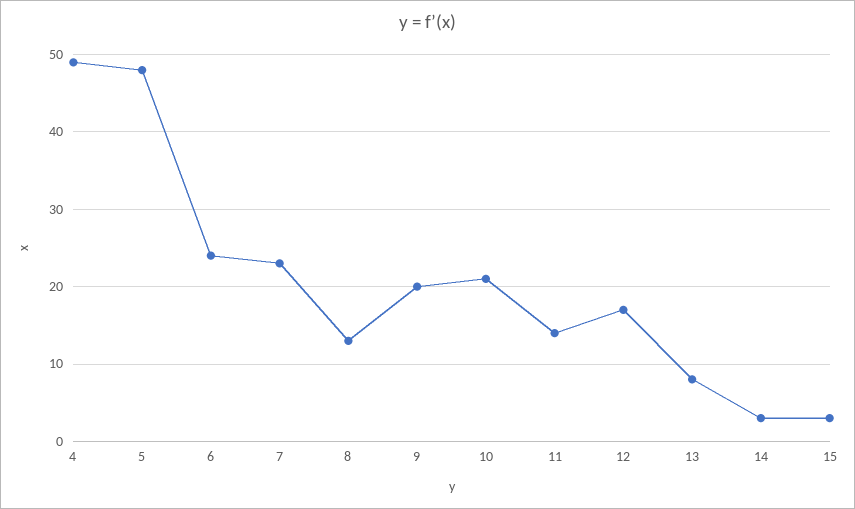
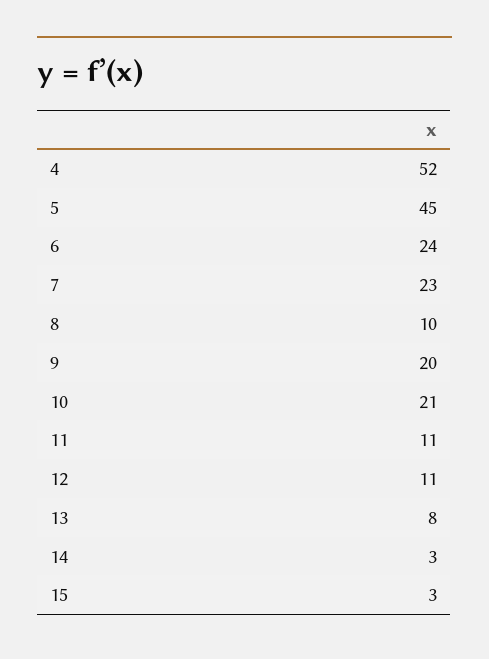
4: 49 -> 52
5: 48 -> 45
8: 13 -> 10
11: 14 -> 11
12: 17 -> 11

